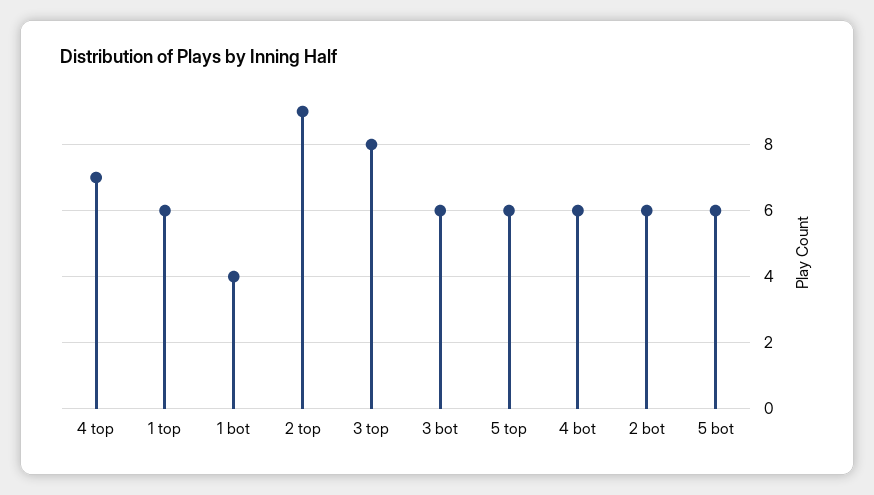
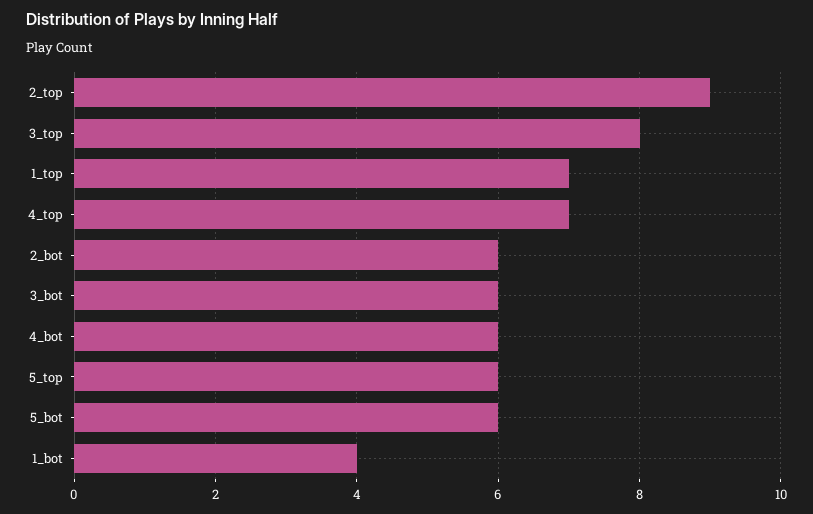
1 top: 6 -> 7

